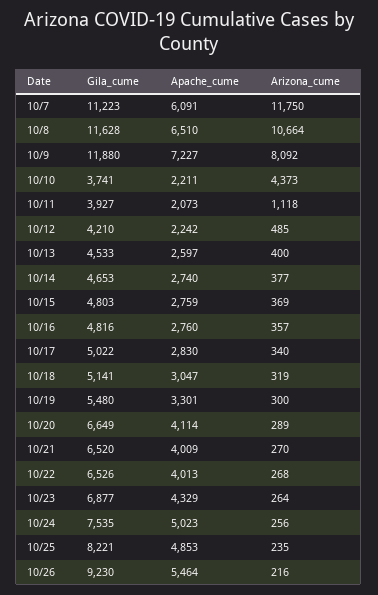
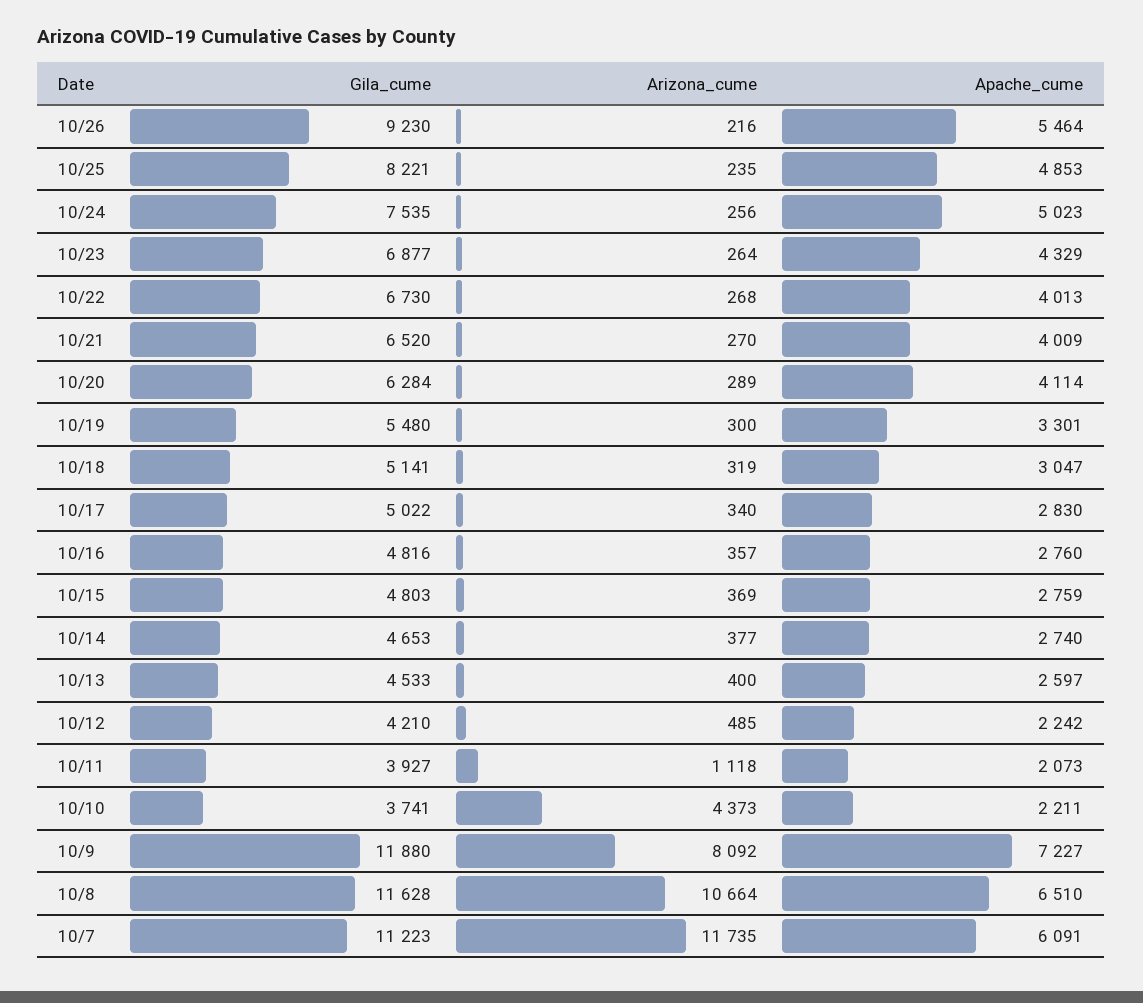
Arizona_cume, 10/7: 11750 -> 11735
Gila_cume, 10/20: 6649 -> 6284
Gila_cume, 10/22: 6526 -> 6730

